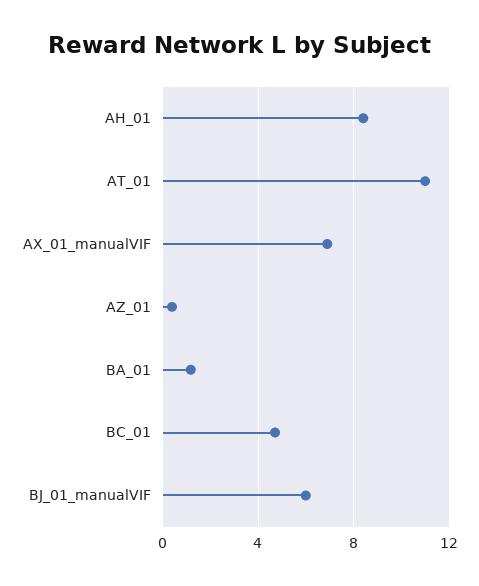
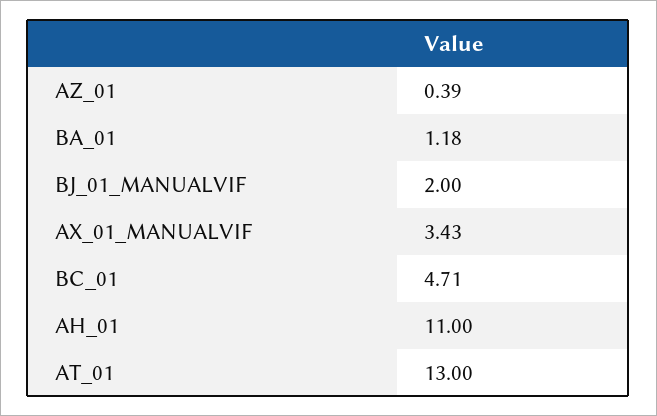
AH_01: 8.5 -> 11
AT_01: 11 -> 13
AX_01_manualVIF: 7 -> 3.43
BJ_01_manualVIF: 6 -> 2

